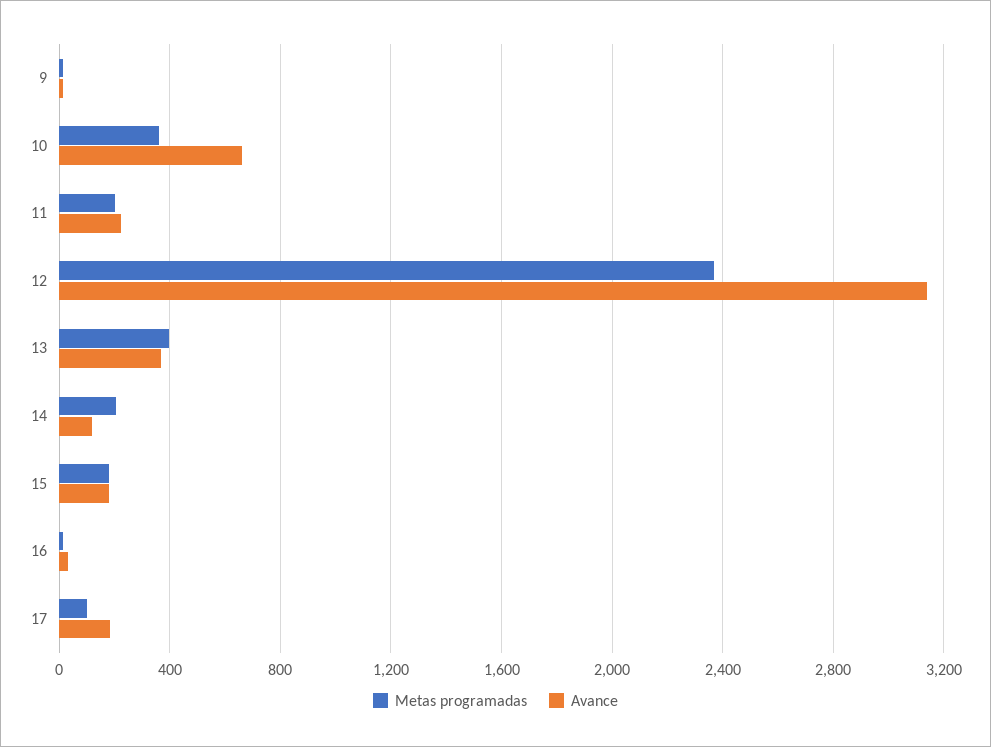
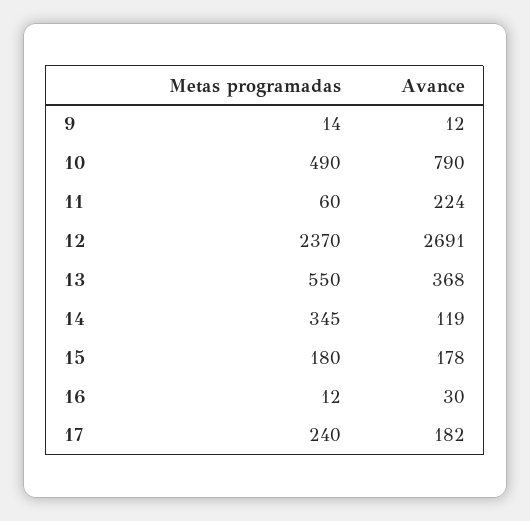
Metas programadas, 10: 350 -> 490
Avance, 10: 650 -> 790
Metas programadas, 11: 200 -> 60
Avance, 12: 3150 -> 2691
Metas programadas, 13: 400 -> 550
Metas programadas, 14: 200 -> 345
Metas programadas, 17: 100 -> 240

